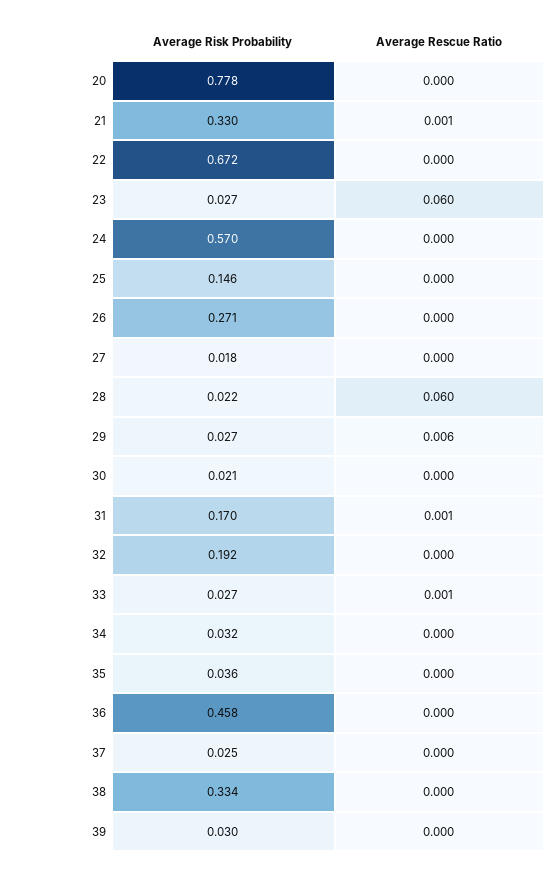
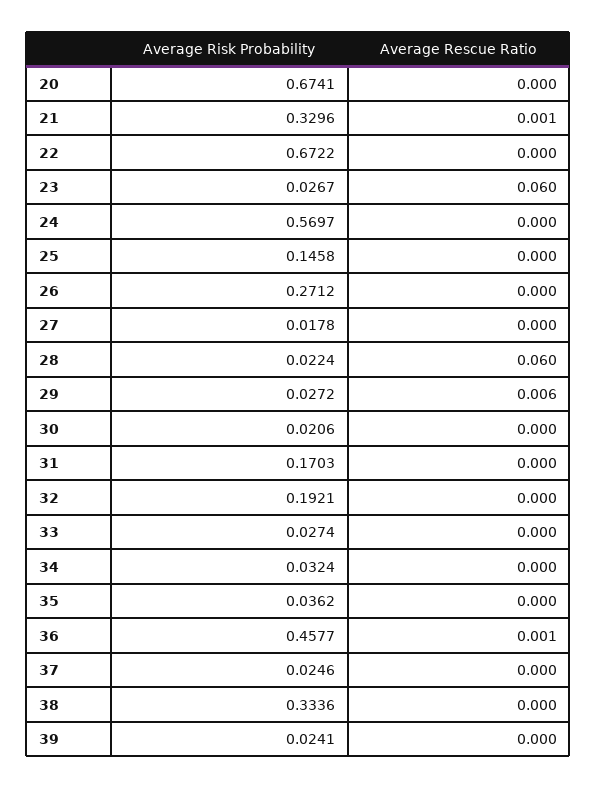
Average Risk Probability, 20: 0.778 -> 0.6741
Average Rescue Ratio, 31: 0.001 -> 0
Average Rescue Ratio, 33: 0.001 -> 0
Average Rescue Ratio, 36: 0 -> 0.001
Average Risk Probability, 39: 0.03 -> 0.0241

